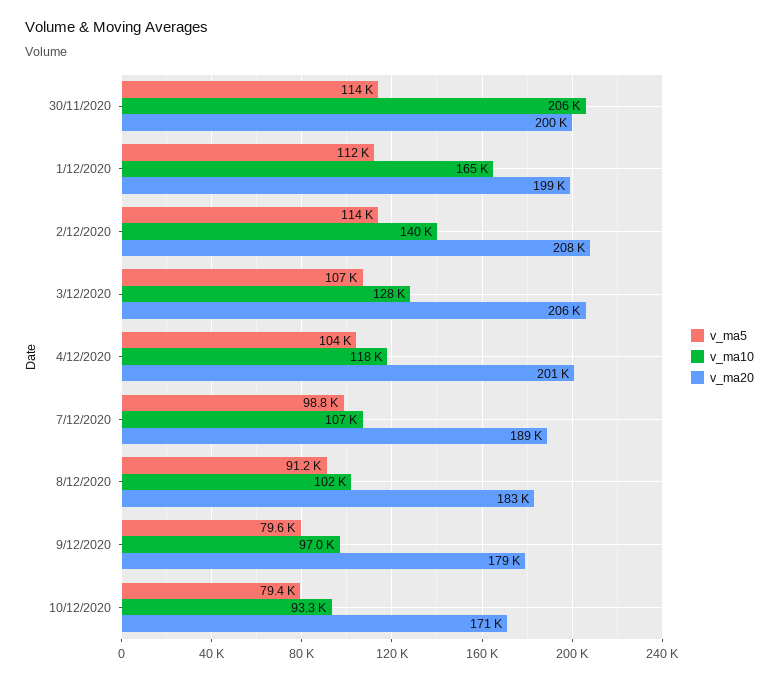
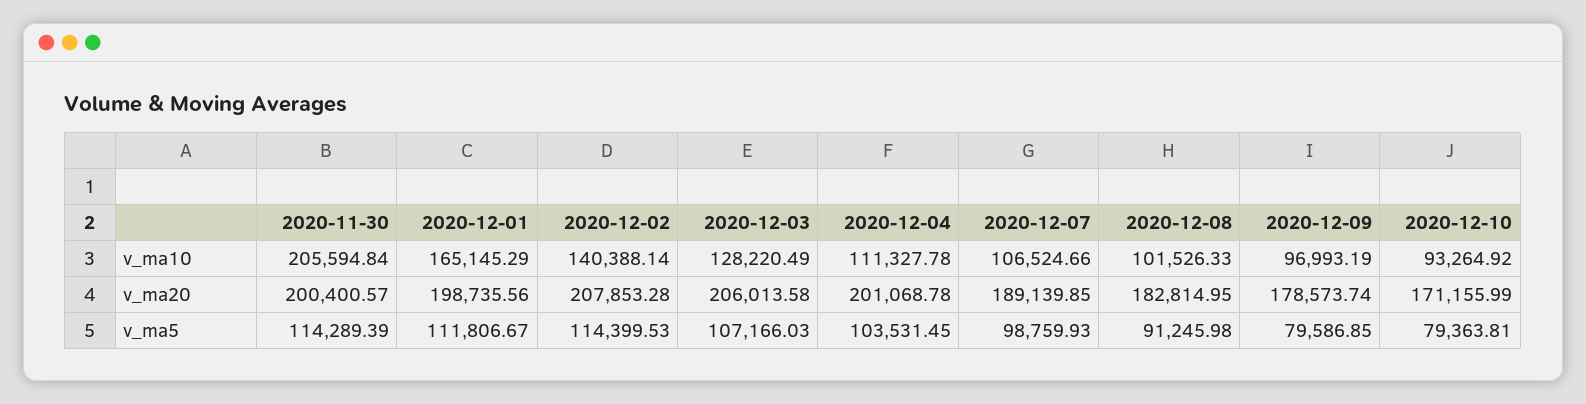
v_ma10, 4/12/2020: 118000 -> 111327.78

